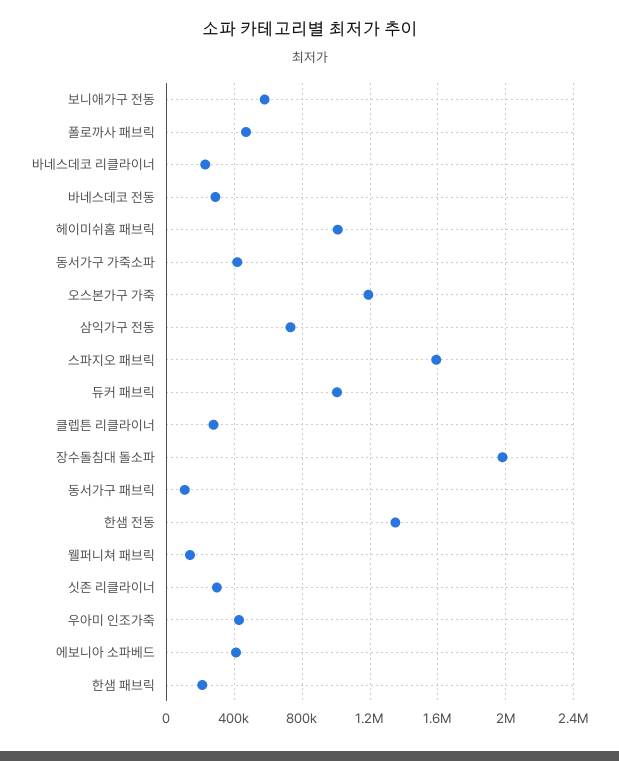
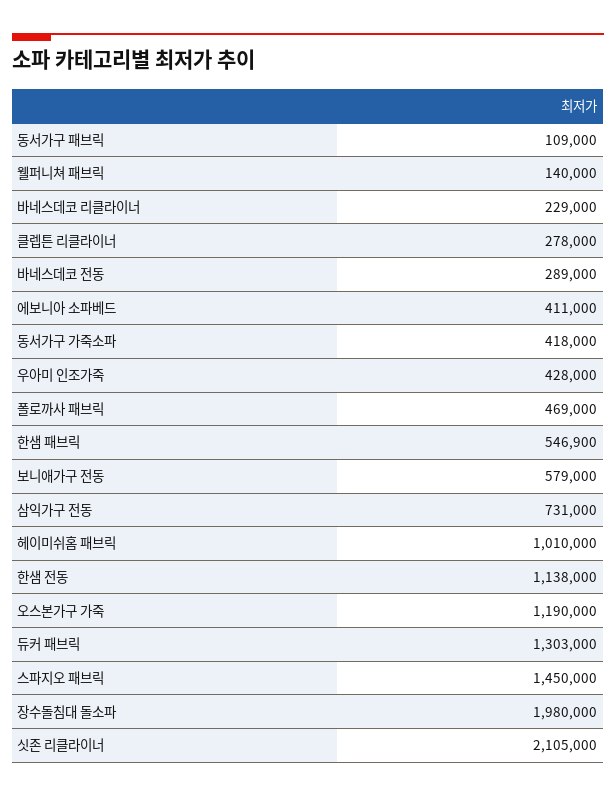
스파지오 패브릭: 1600000 -> 1450000
듀커 패브릭: 1000000 -> 1303000
한샘 전동: 1350000 -> 1138000
싯존 리클라이너: 300000 -> 2105000
한샘 패브릭: 200000 -> 546900

